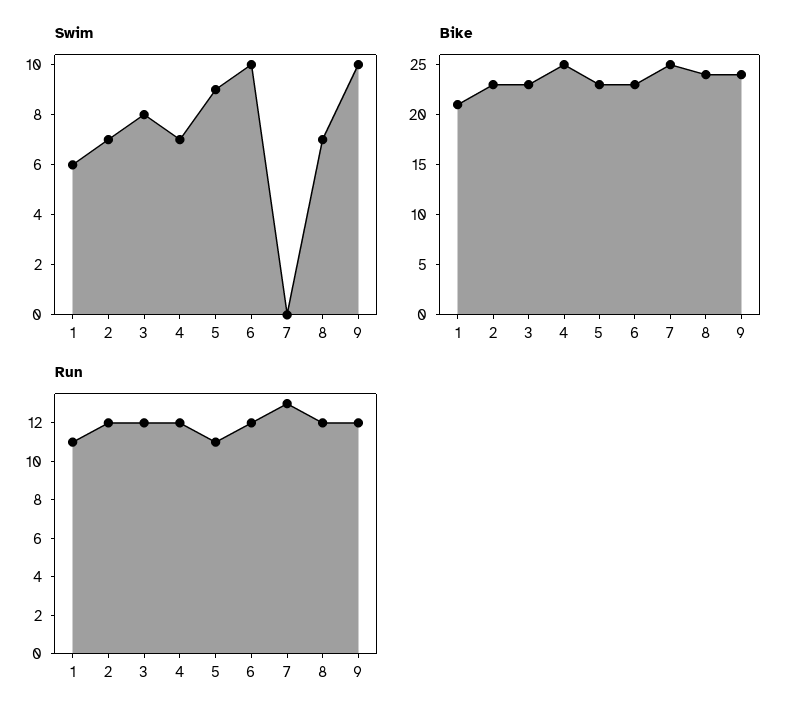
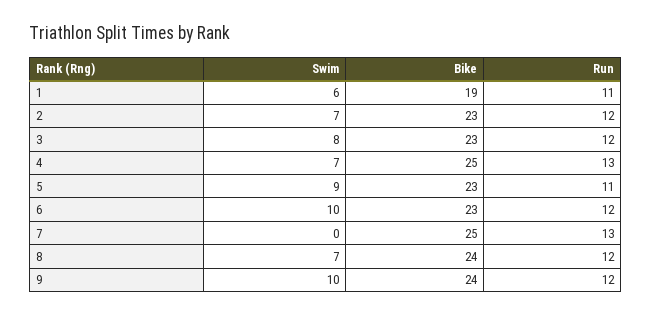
Bike, 1: 21 -> 19
Run, 4: 12 -> 13

